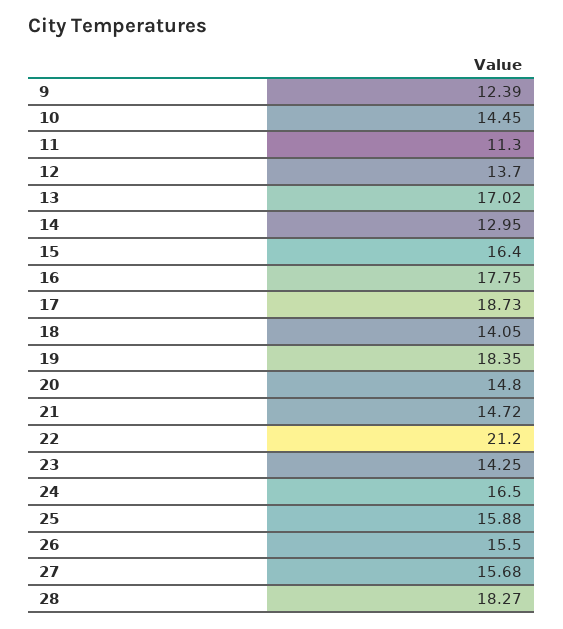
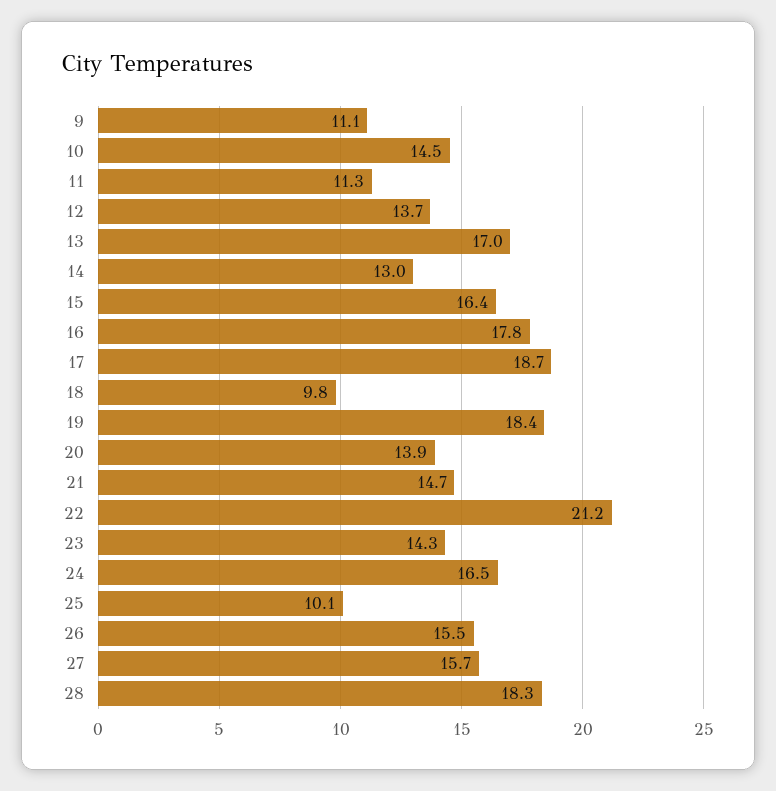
9: 12.39 -> 11.1
18: 14.05 -> 9.8
20: 14.8 -> 13.9
25: 15.88 -> 10.1

